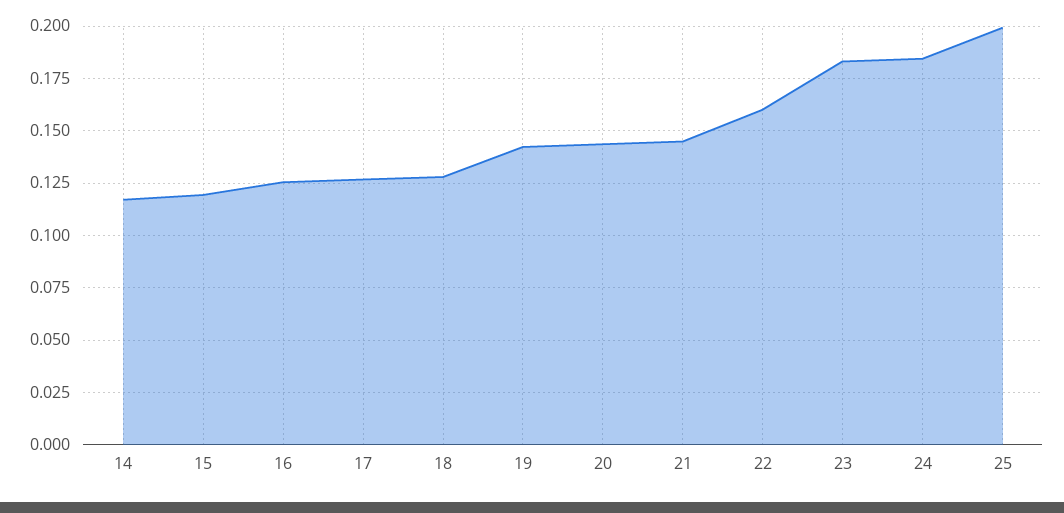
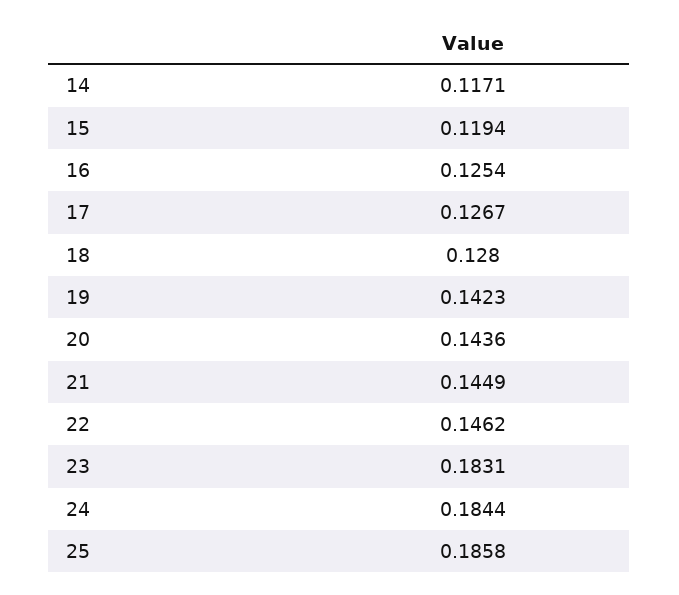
22: 0.16 -> 0.1462
25: 0.2 -> 0.1858

